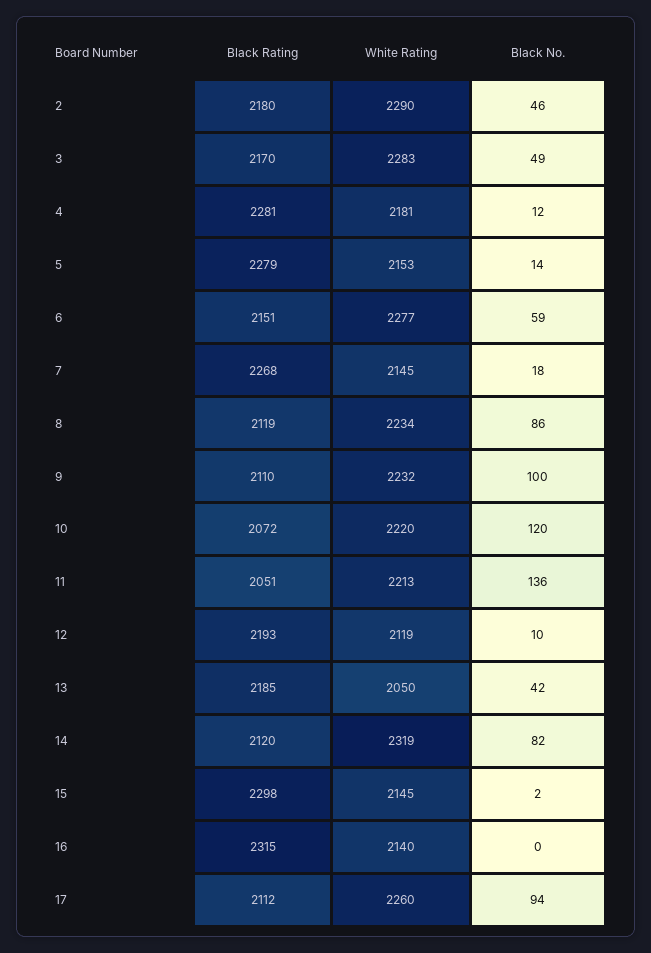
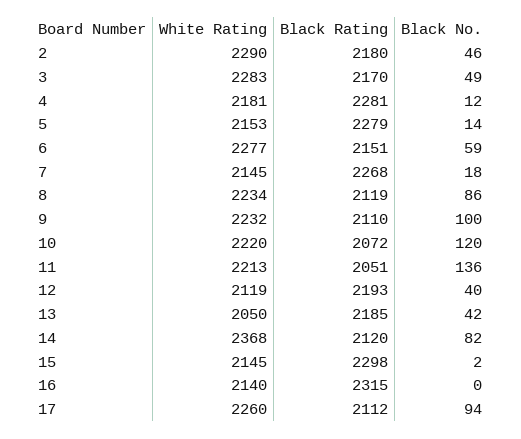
Black No., 12: 10 -> 40
White Rating, 14: 2319 -> 2368

